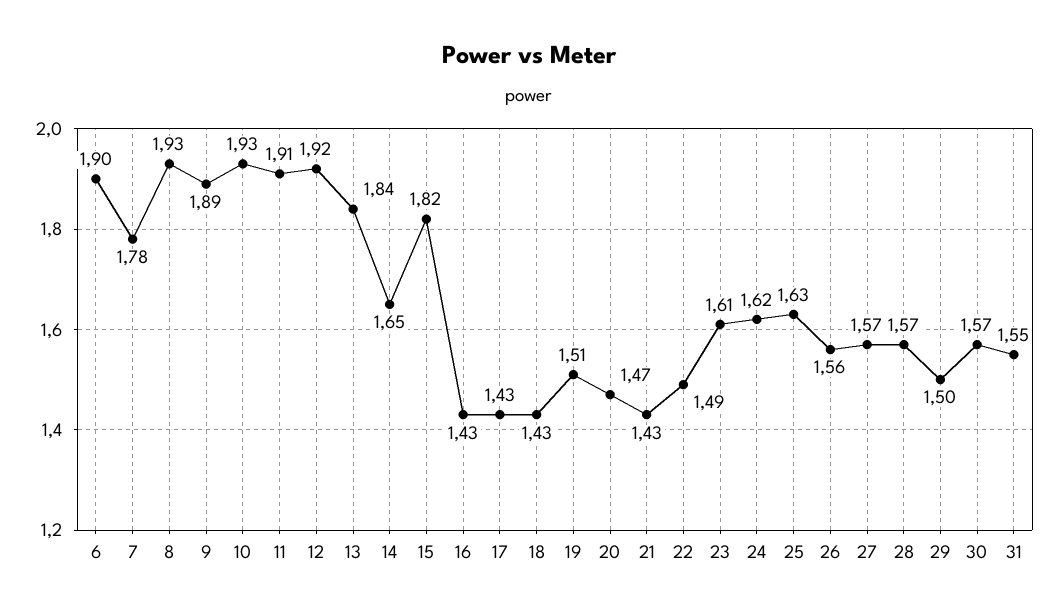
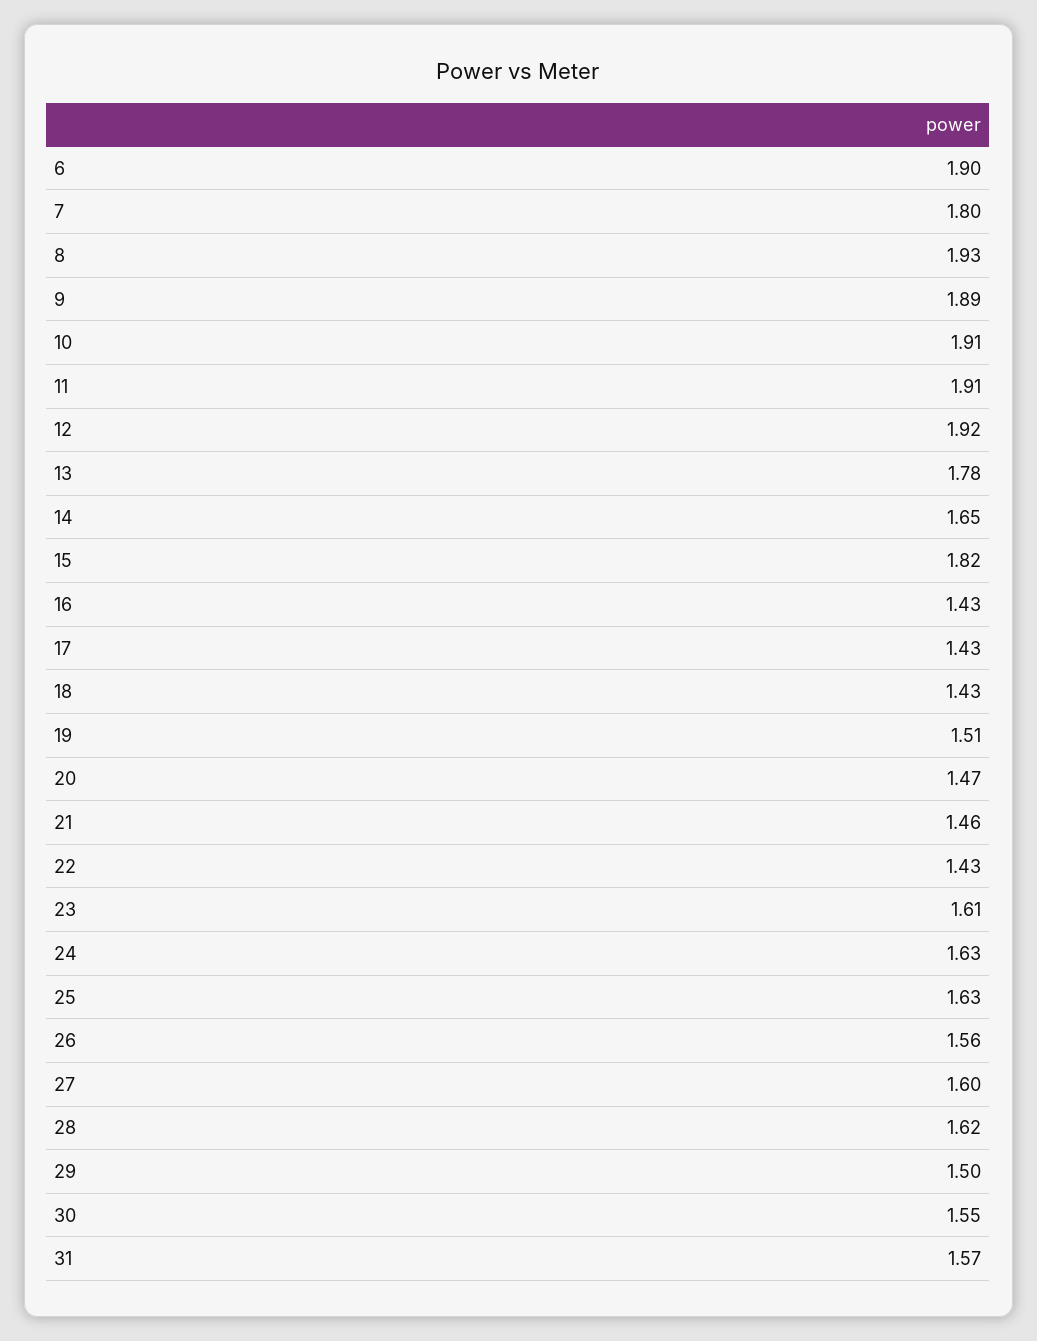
7: 1.78 -> 1.8
10: 1.93 -> 1.91
13: 1.84 -> 1.78
21: 1.43 -> 1.46
22: 1.49 -> 1.43
24: 1.62 -> 1.63
27: 1.57 -> 1.6
28: 1.57 -> 1.62
30: 1.57 -> 1.55
31: 1.55 -> 1.57

